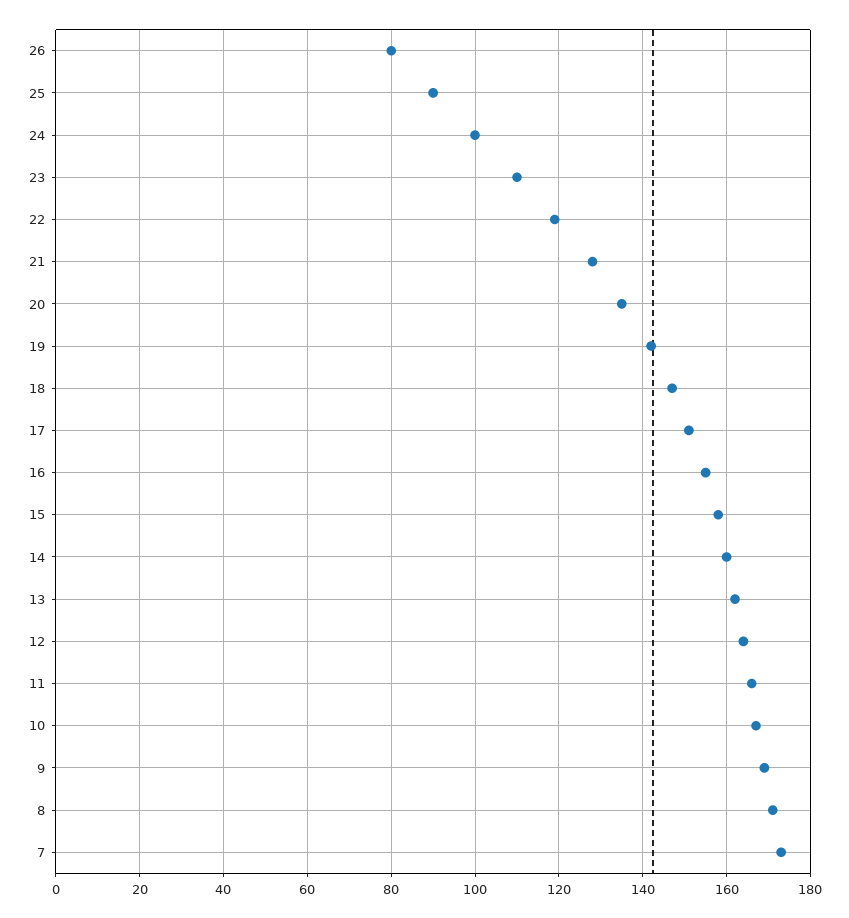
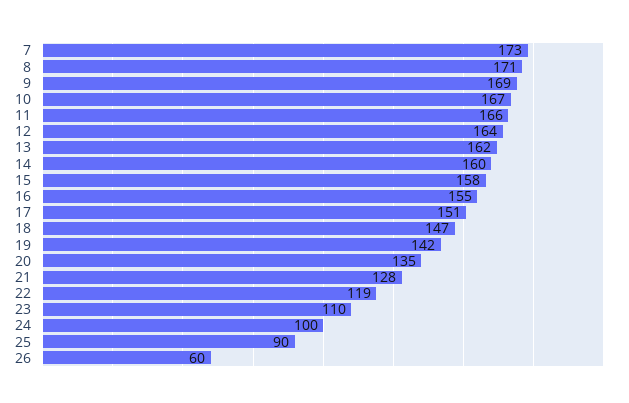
26: 80 -> 60

